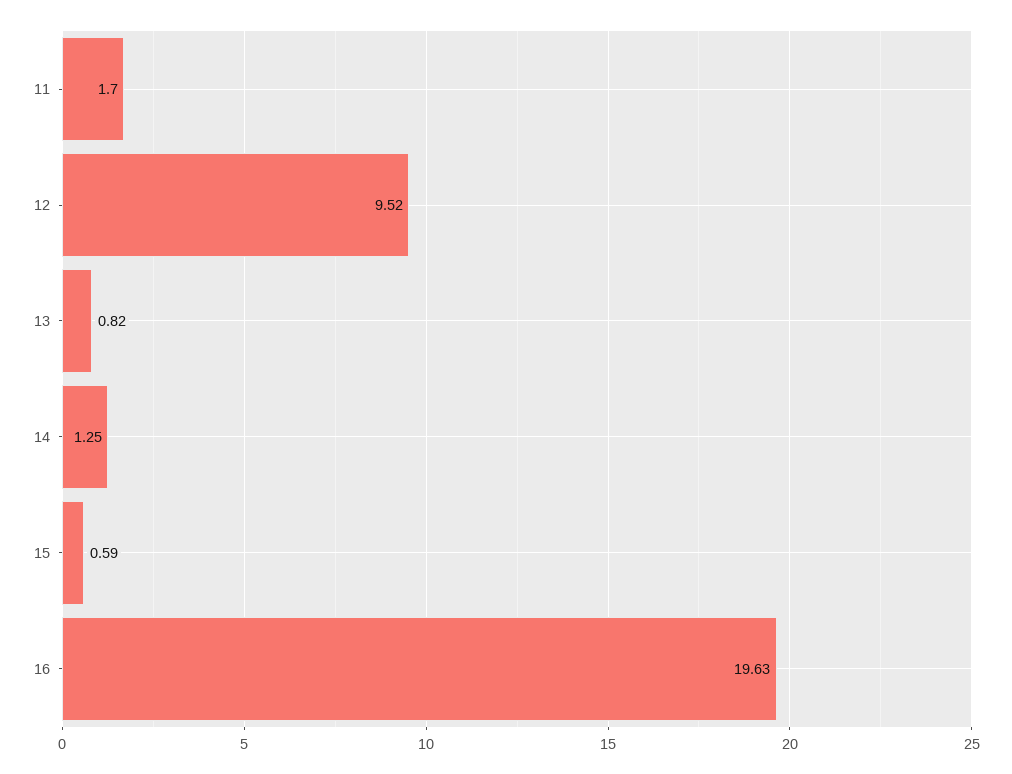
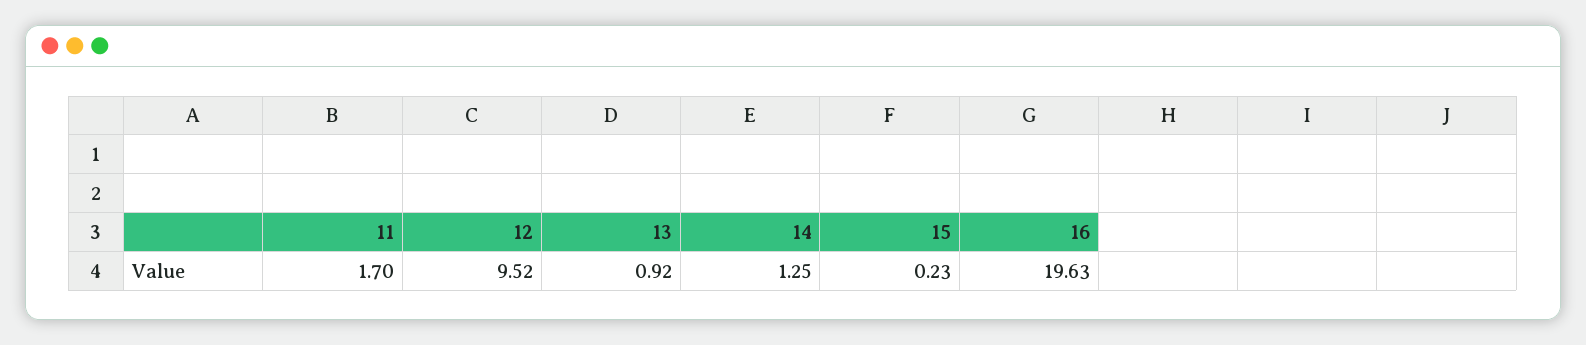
13: 0.82 -> 0.92
15: 0.59 -> 0.23

